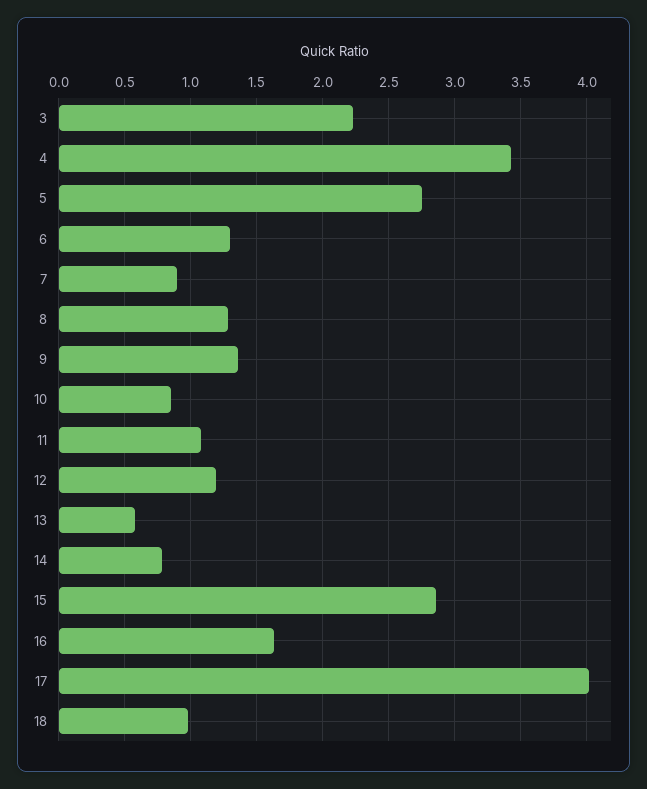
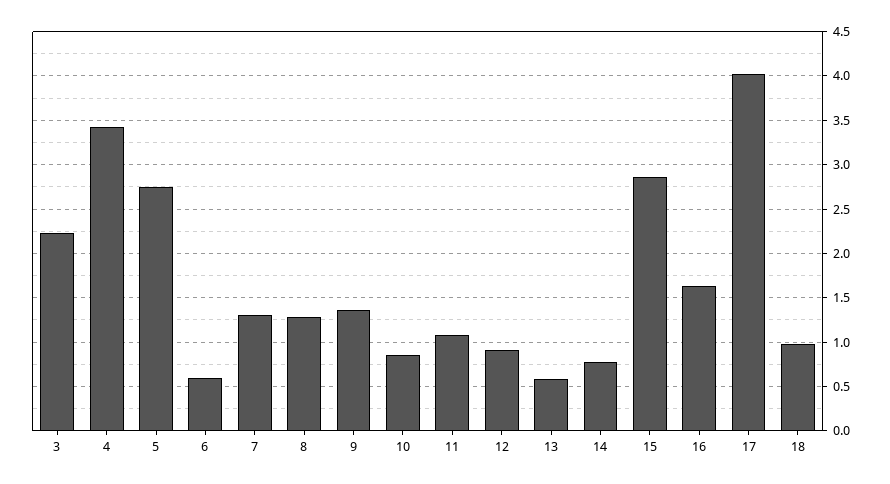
6: 1.3 -> 0.6
7: 0.9 -> 1.3
12: 1.2 -> 0.9

